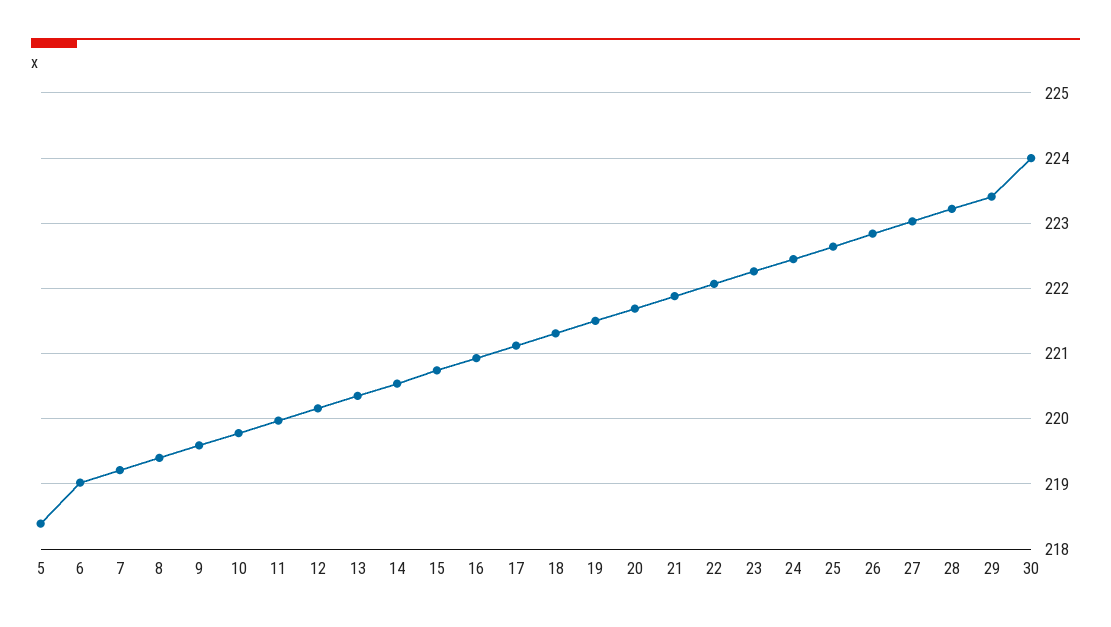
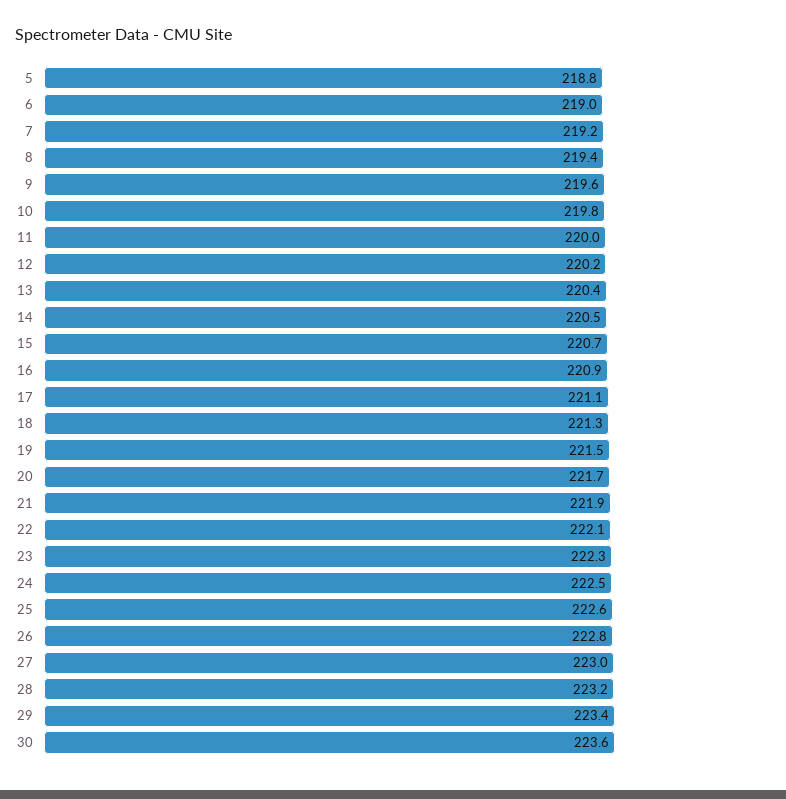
5: 218.4 -> 218.8
30: 224 -> 223.6

